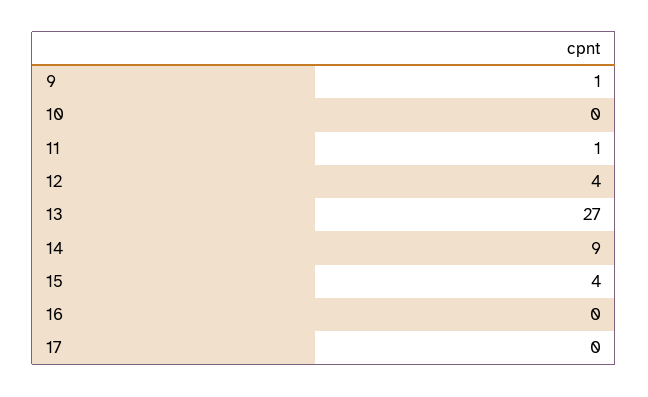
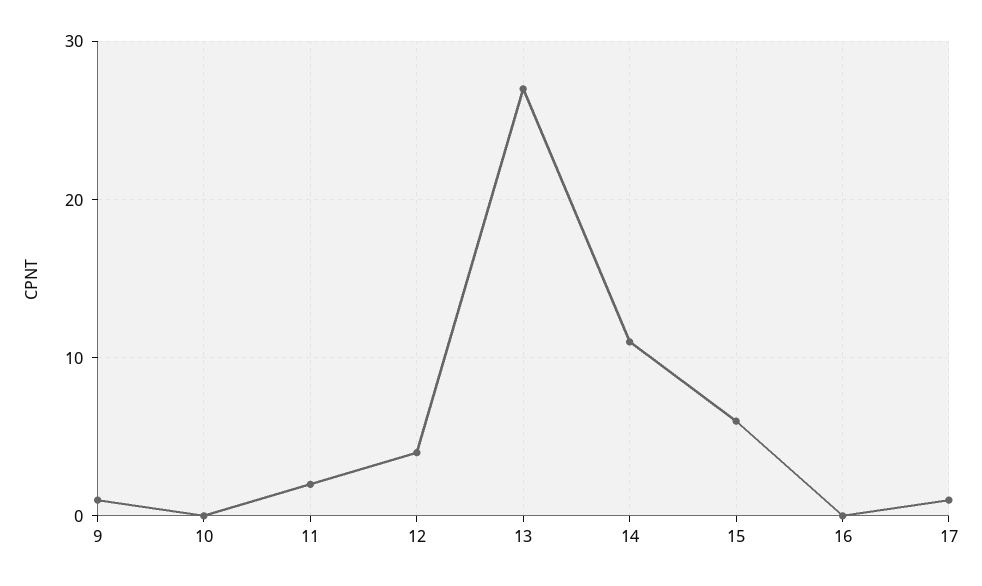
11: 1 -> 2
14: 9 -> 11
15: 4 -> 6
17: 0 -> 1

